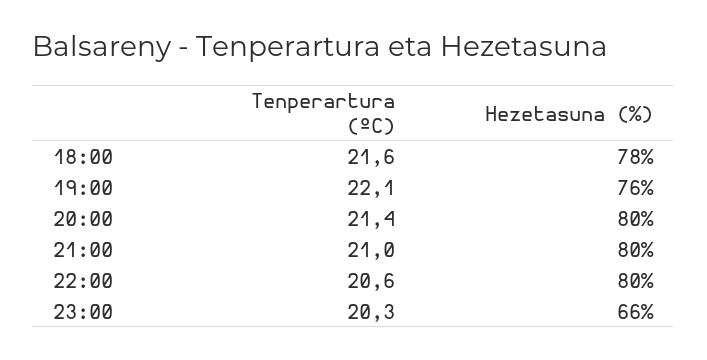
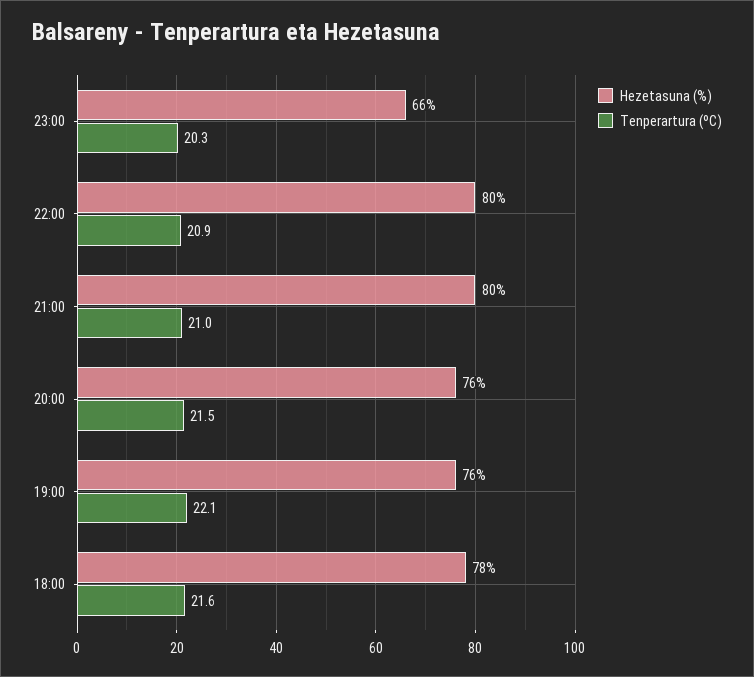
Tenperartura (ºC), 20:00: 21.4 -> 21.5
Hezetasuna (%), 20:00: 80 -> 76
Tenperartura (ºC), 22:00: 20.6 -> 20.9

